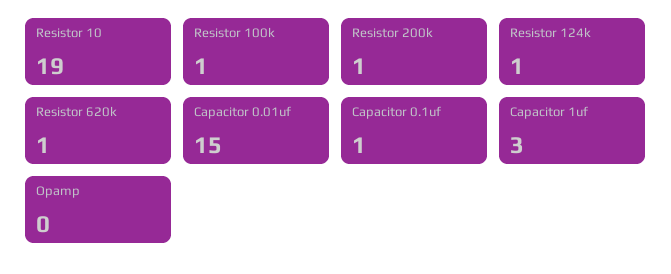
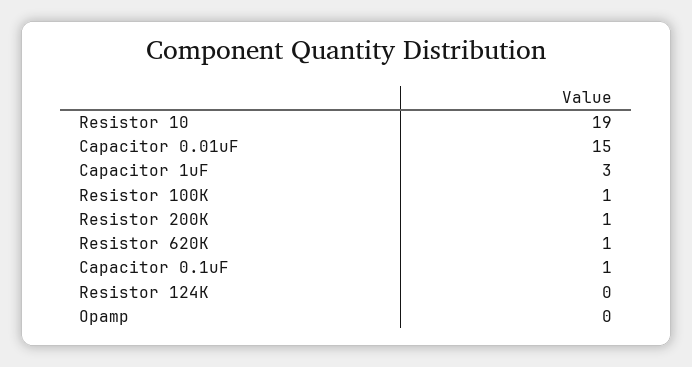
Resistor 124k: 1 -> 0

